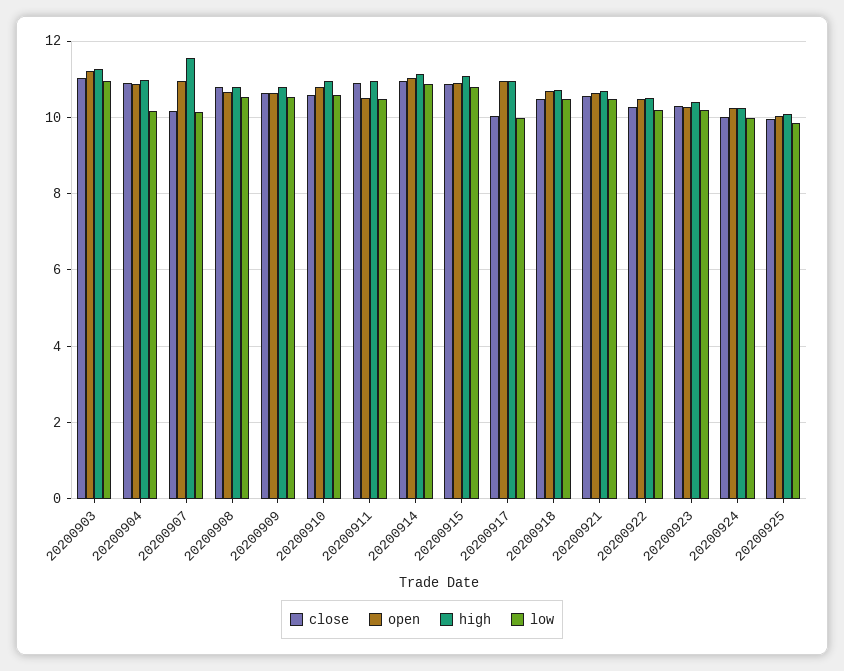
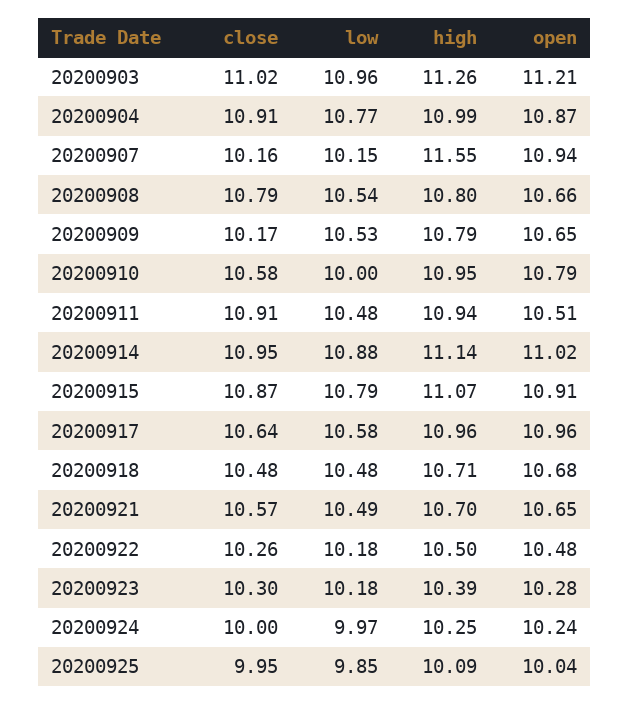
low, 20200904: 10.2 -> 10.77
close, 20200909: 10.6 -> 10.17
low, 20200910: 10.6 -> 10
close, 20200917: 10 -> 10.64
low, 20200917: 10 -> 10.58

